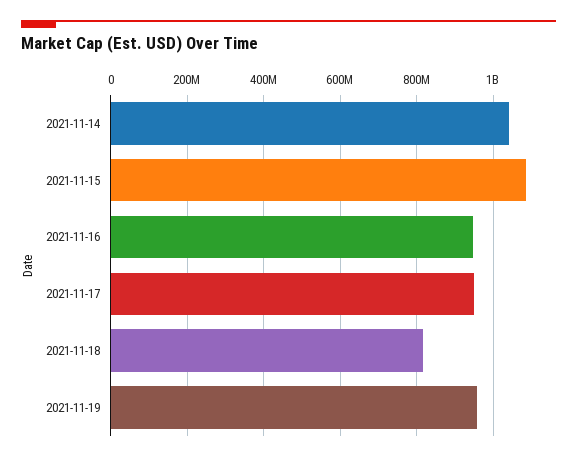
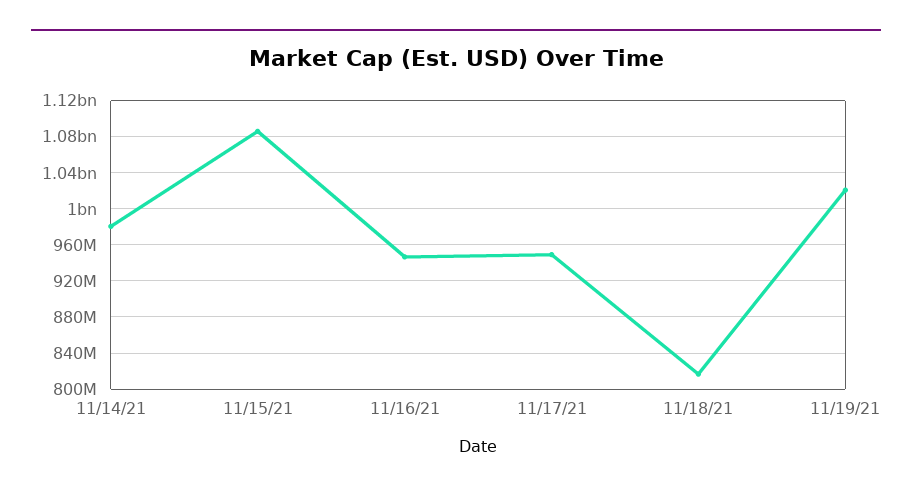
2021-11-14: 1040000000 -> 980000000
2021-11-19: 960000000 -> 1020000000

